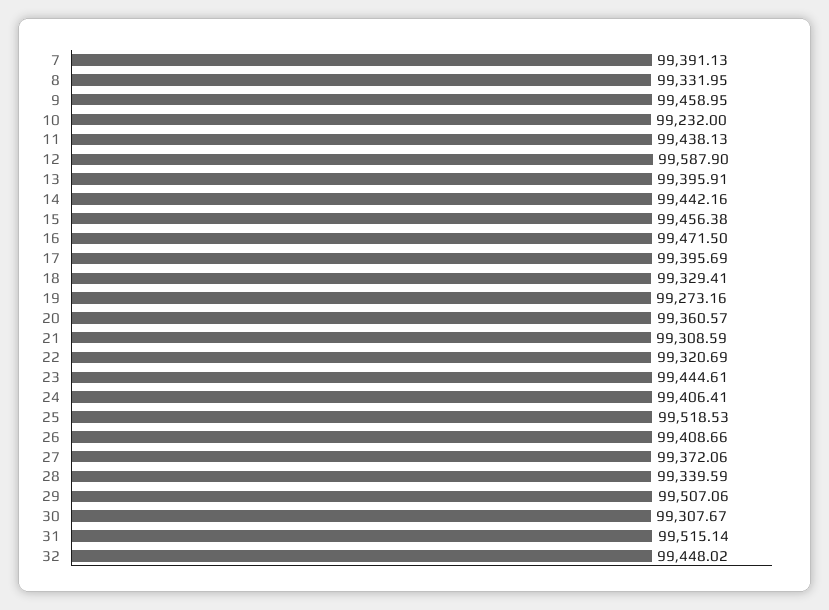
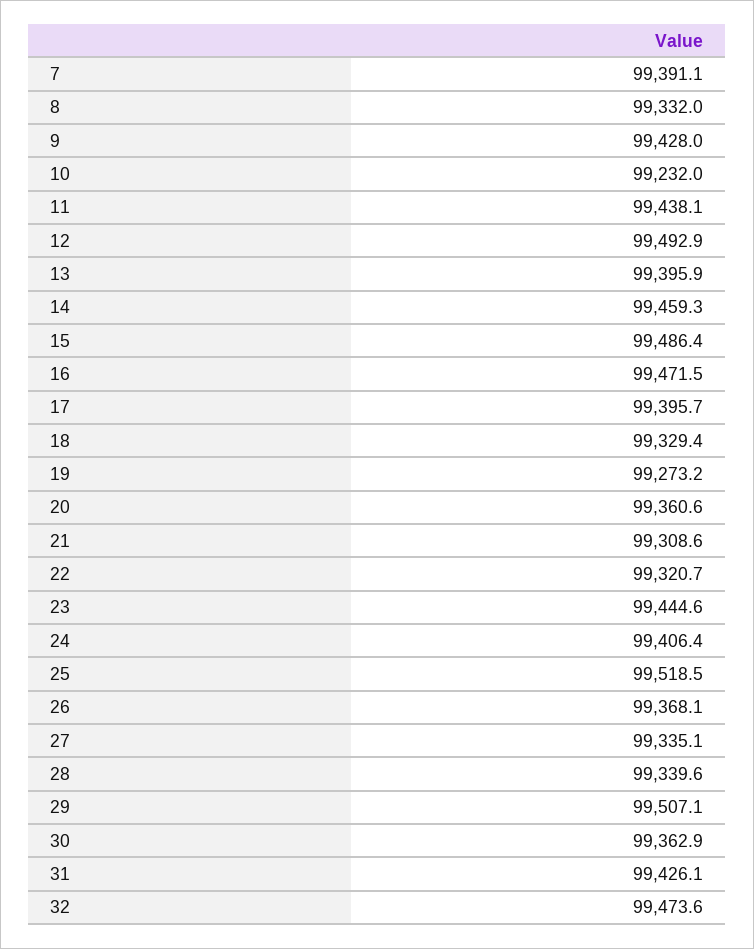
9: 99458.95 -> 99428
12: 99587.9 -> 99492.9
14: 99442.16 -> 99459.3
15: 99456.38 -> 99486.4
26: 99408.66 -> 99368.1
27: 99372.06 -> 99335.1
30: 99307.67 -> 99362.9
31: 99515.14 -> 99426.1
32: 99448.02 -> 99473.6

